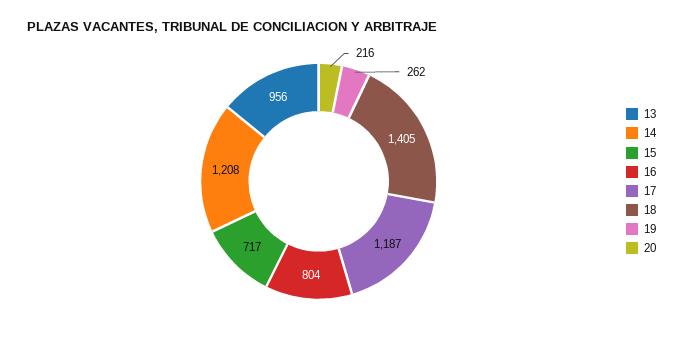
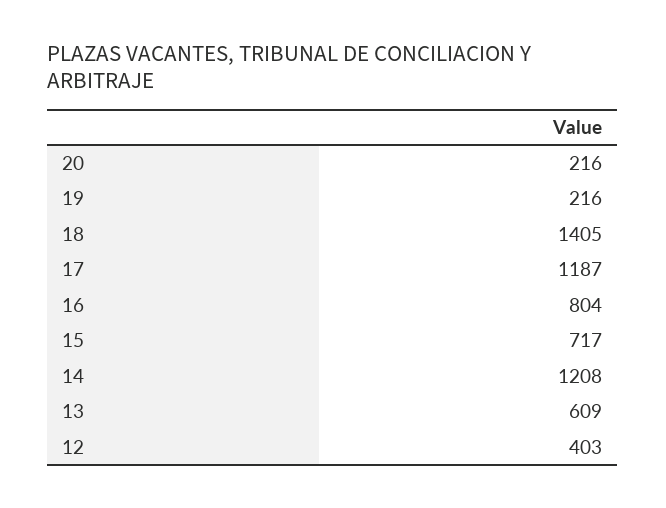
13: 956 -> 609
19: 262 -> 216
12: none -> 403

